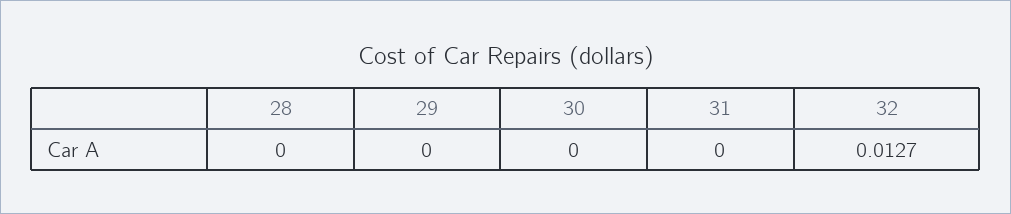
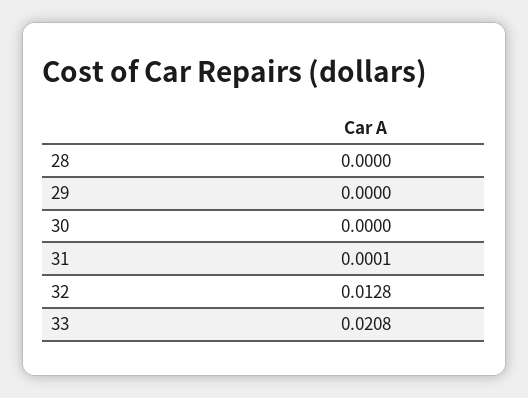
31: 0 -> 0.0001
32: 0.0127 -> 0.0128
33: none -> 0.0208

